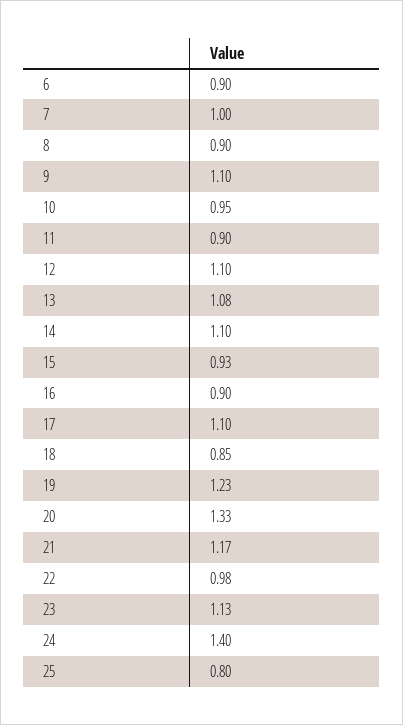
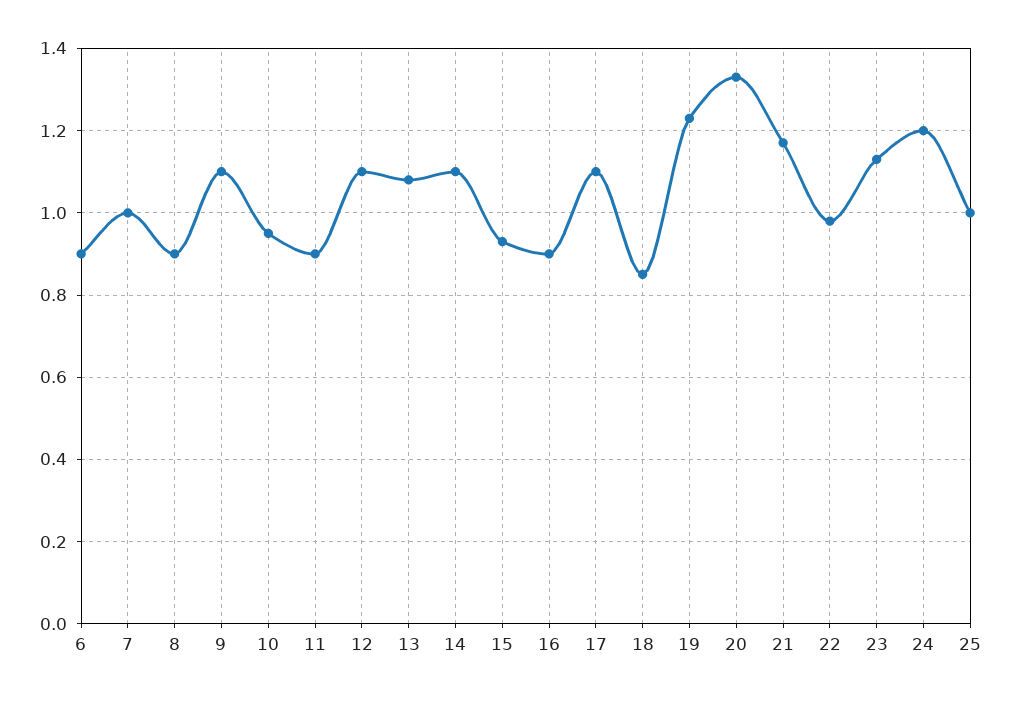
24: 1.4 -> 1.2
25: 0.8 -> 1

